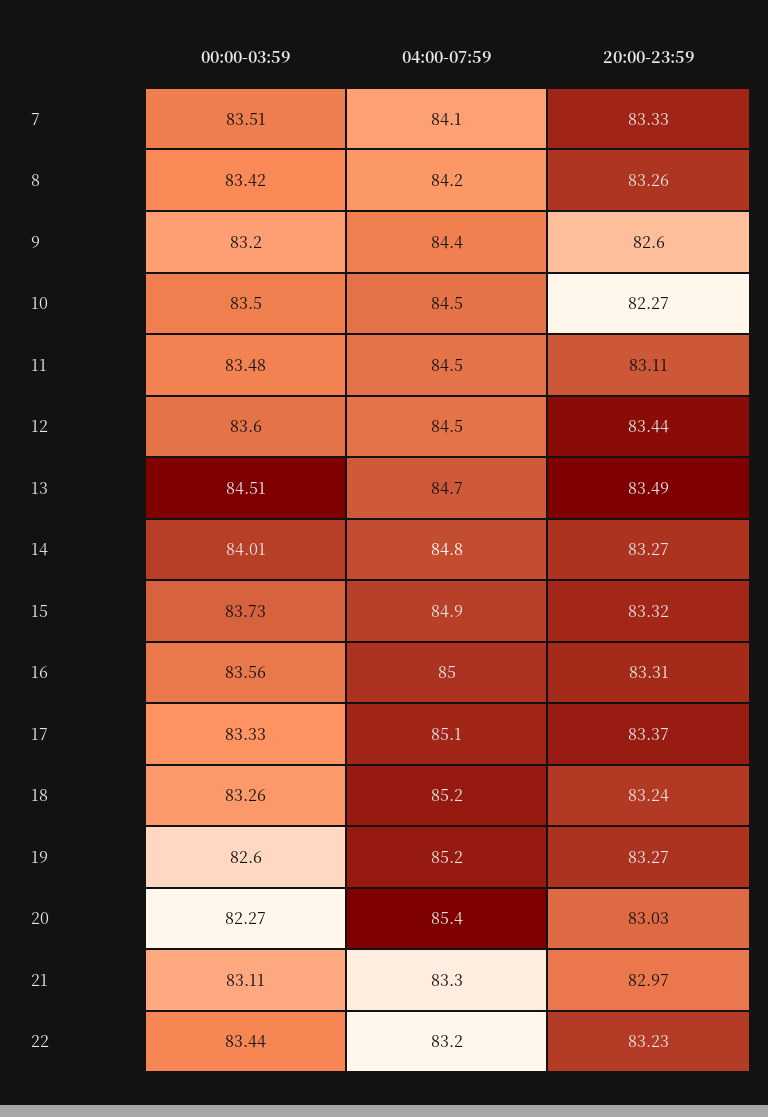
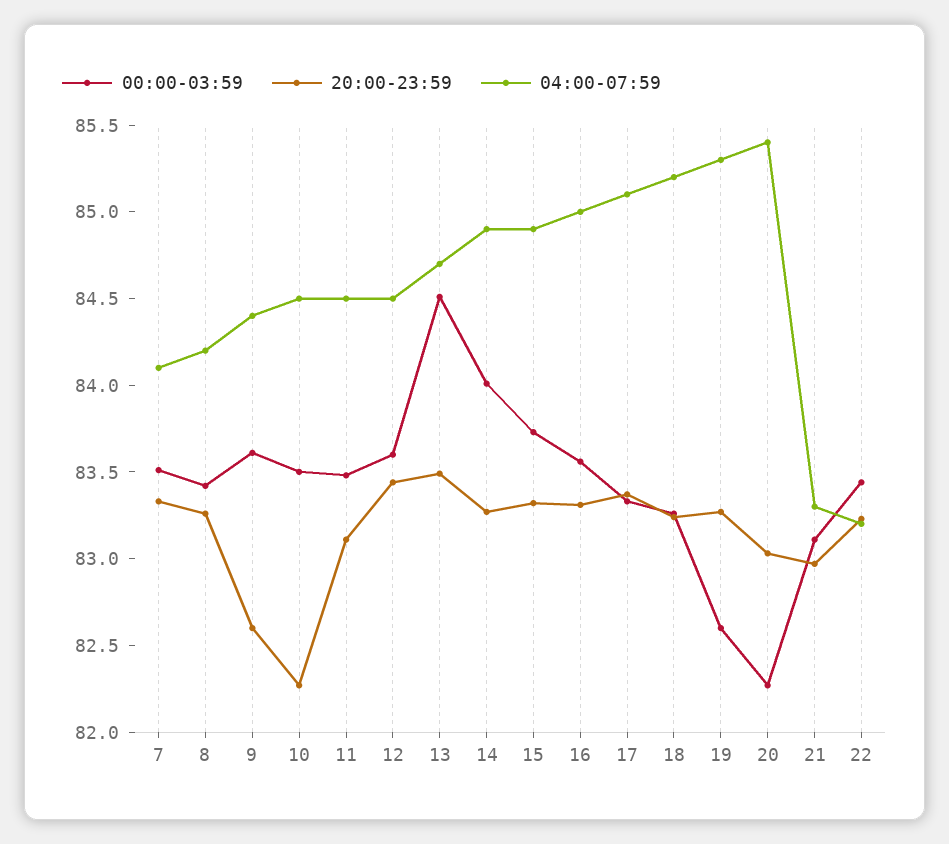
00:00-03:59, 9: 83.2 -> 83.6
04:00-07:59, 14: 84.8 -> 84.9
04:00-07:59, 19: 85.2 -> 85.3

